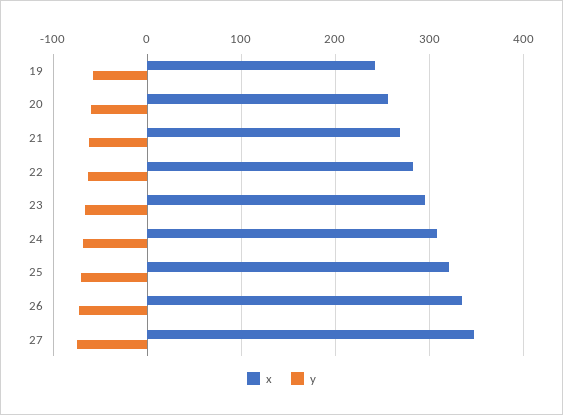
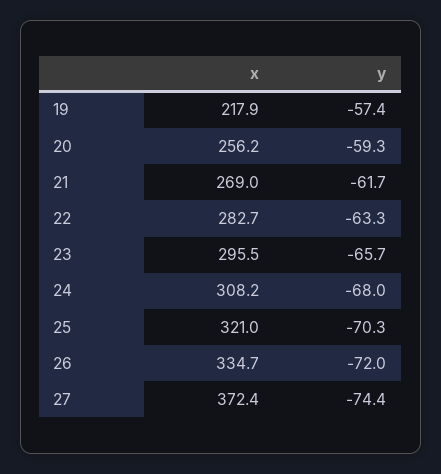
x, 19: 240 -> 217.9
x, 27: 350 -> 372.4

